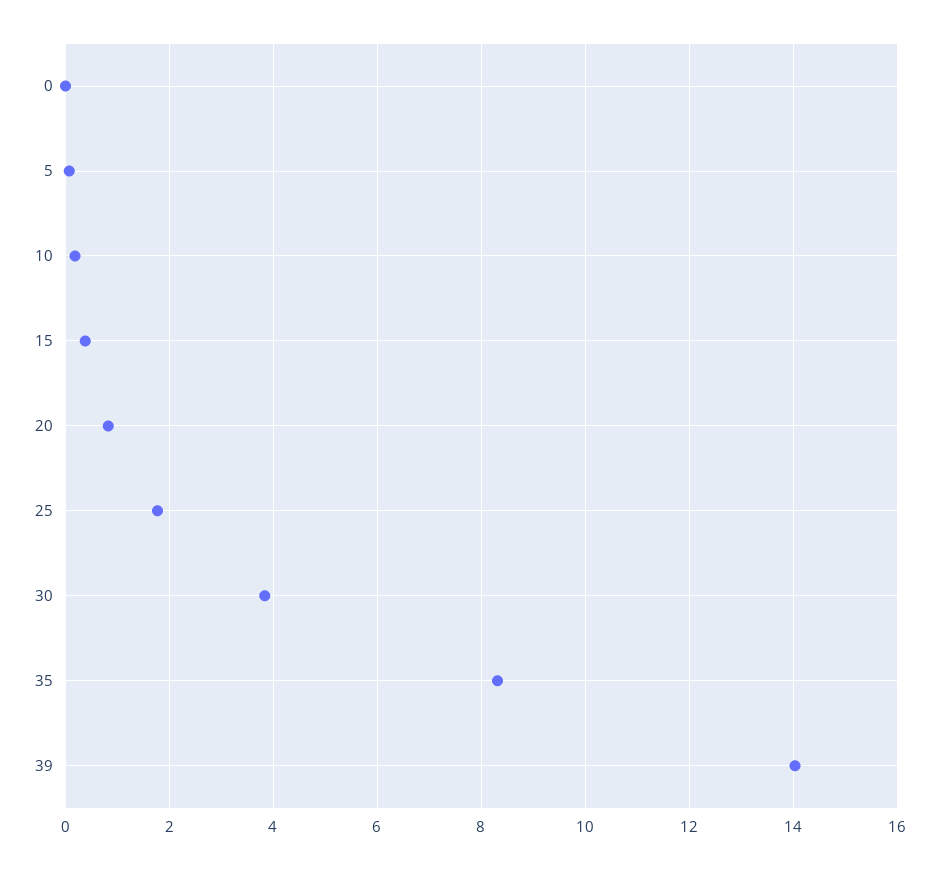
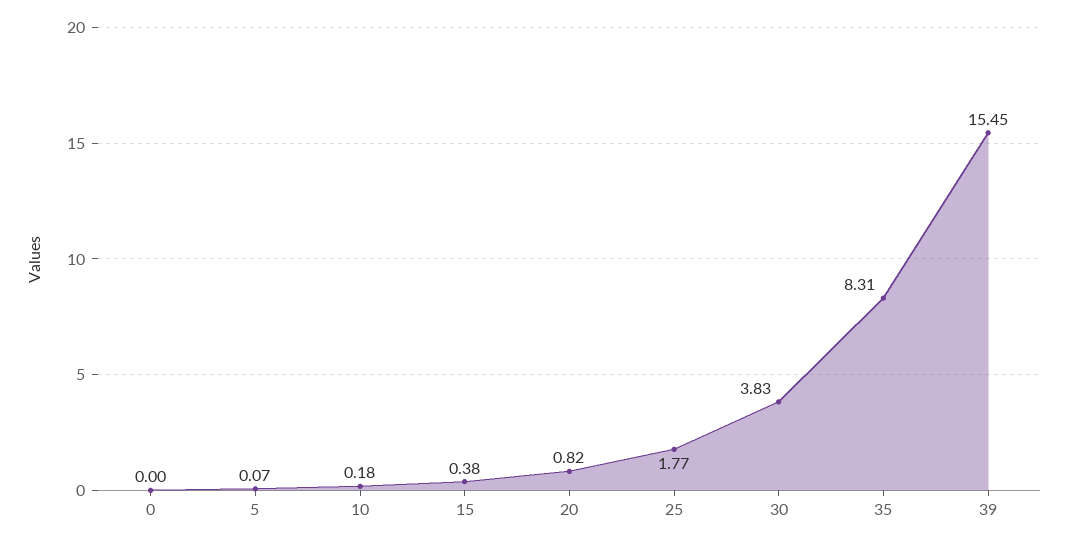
39: 14 -> 15.45

